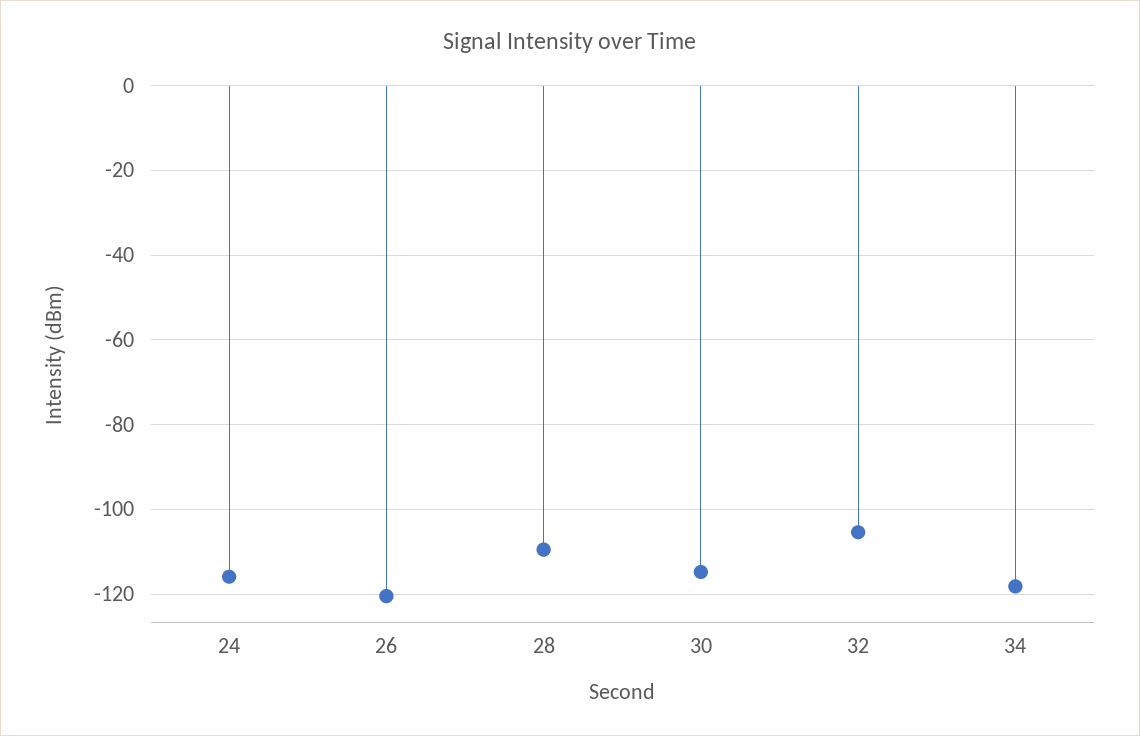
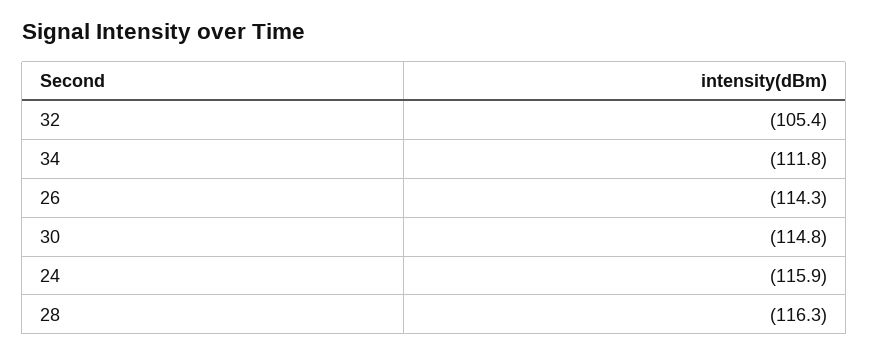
26: -120 -> -114.3
28: -110 -> -116.3
34: -118 -> -111.8

